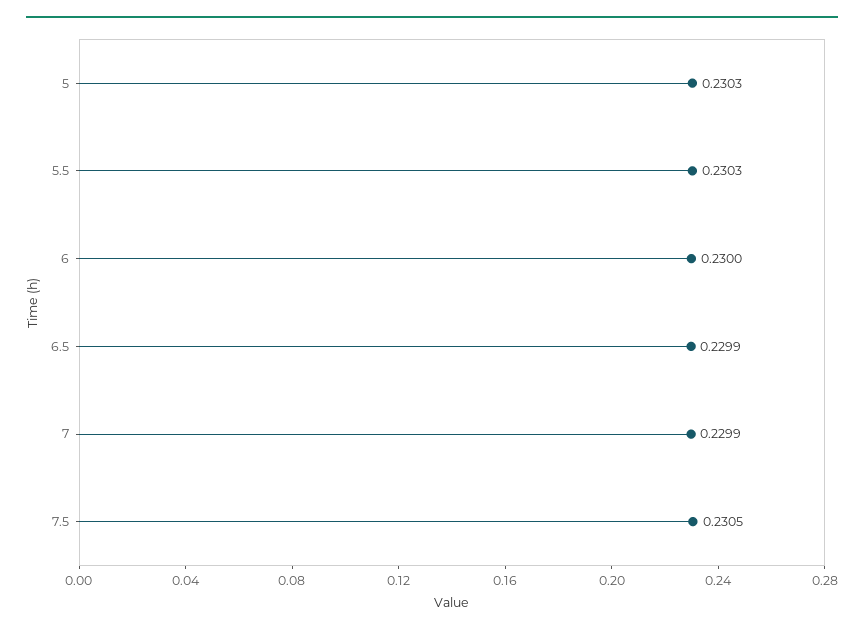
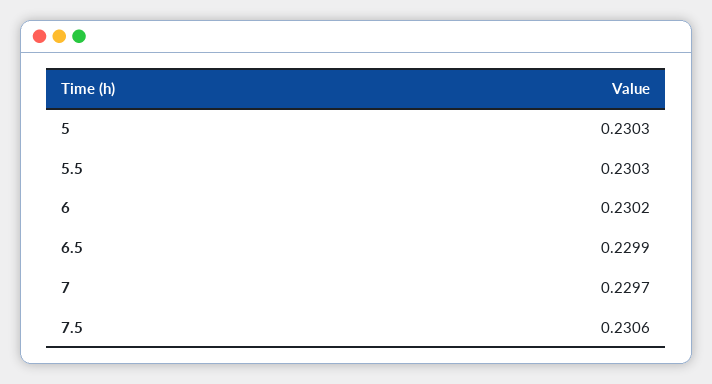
6: 0.23 -> 0.2302
7: 0.2299 -> 0.2297
7.5: 0.2305 -> 0.2306

